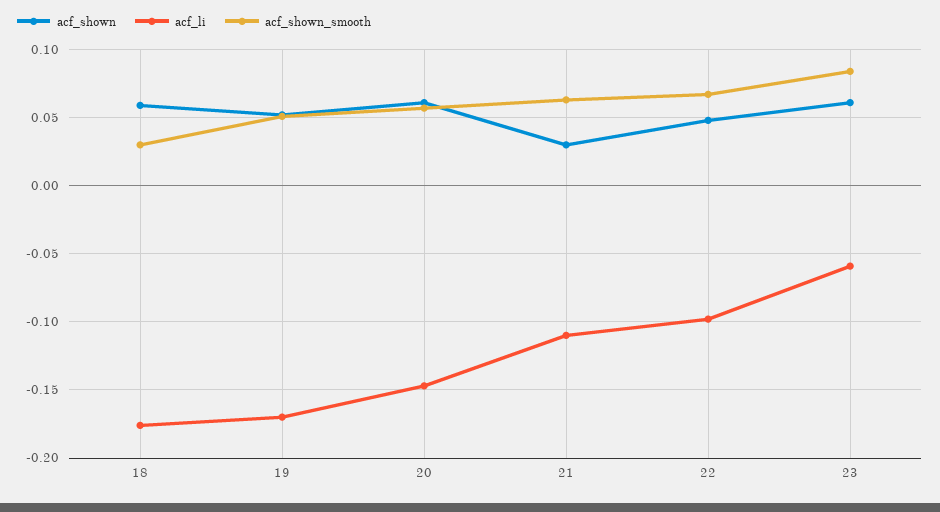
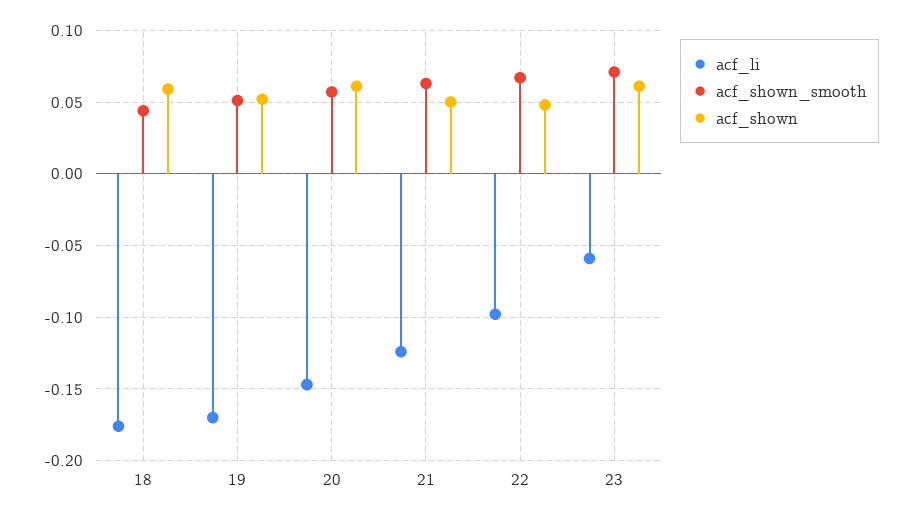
acf_shown_smooth, 18: 0.03 -> 0.045
acf_shown, 21: 0.03 -> 0.05
acf_li, 21: -0.11 -> -0.125
acf_shown_smooth, 23: 0.085 -> 0.07

